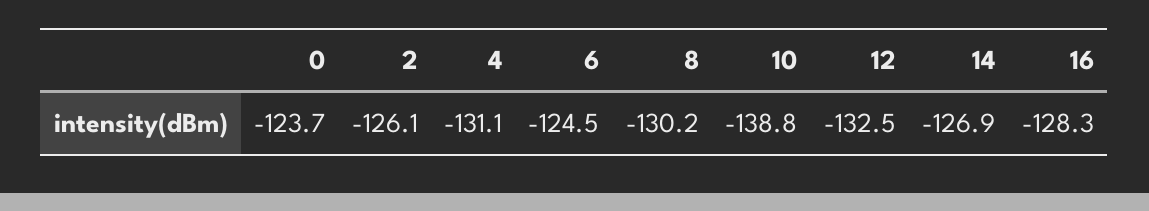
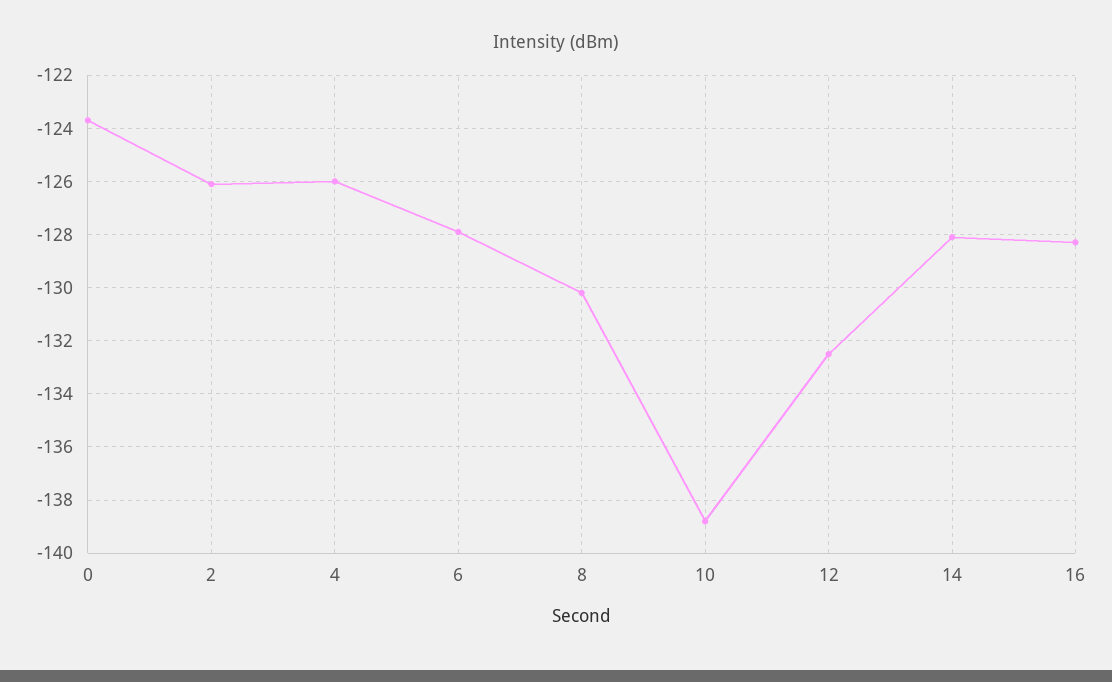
4: -131.1 -> -126
6: -124.5 -> -128
14: -126.9 -> -128

